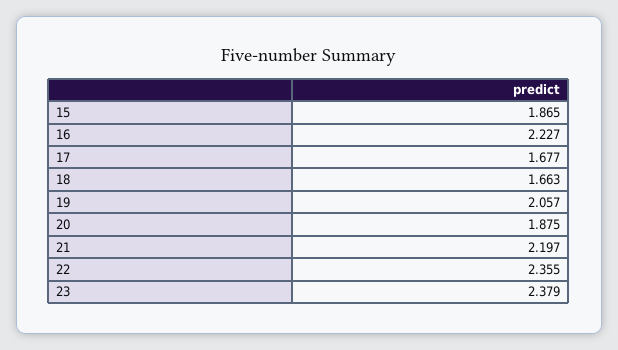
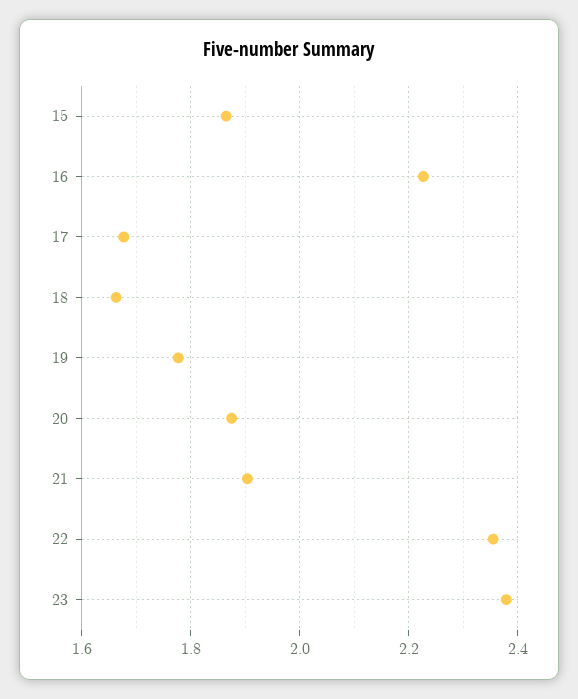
19: 2.057 -> 1.78
21: 2.197 -> 1.9

